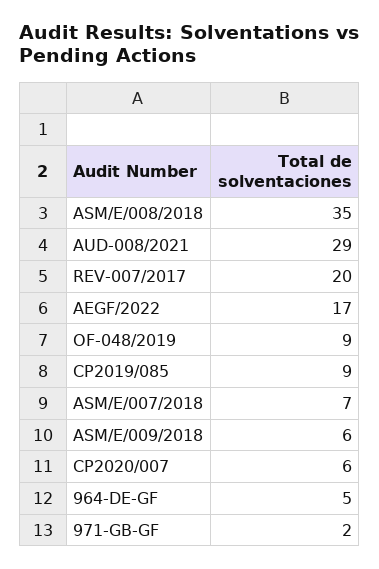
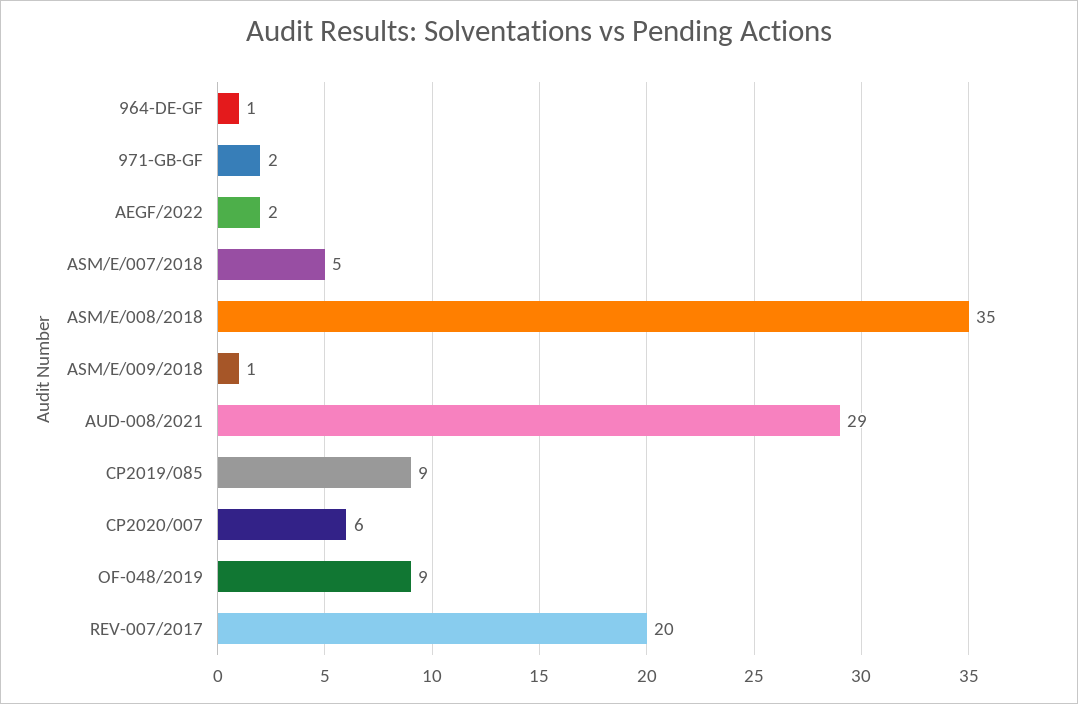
AEGF/2022: 17 -> 2
ASM/E/007/2018: 7 -> 5
ASM/E/009/2018: 6 -> 1
964-DE-GF: 5 -> 1

